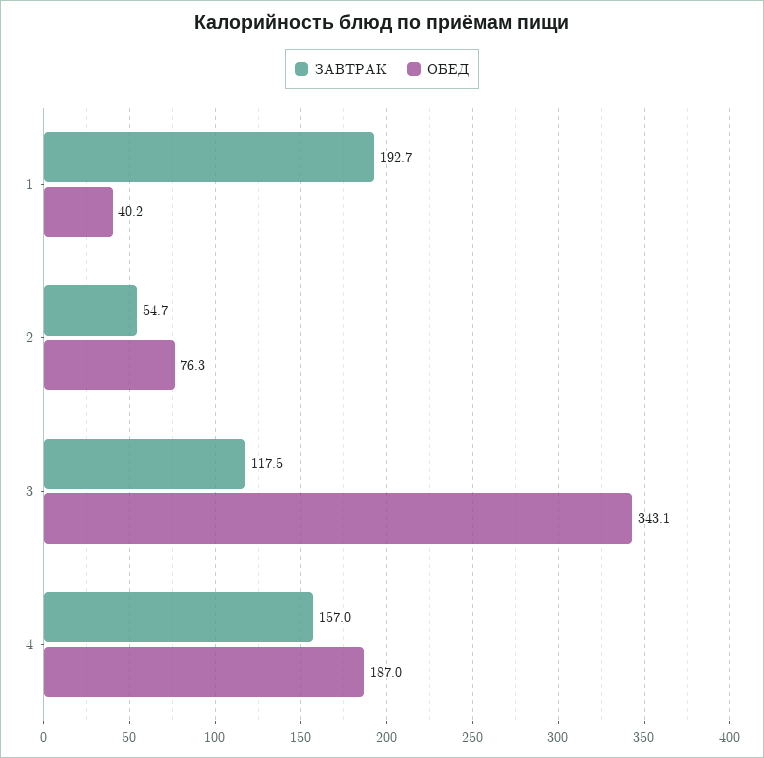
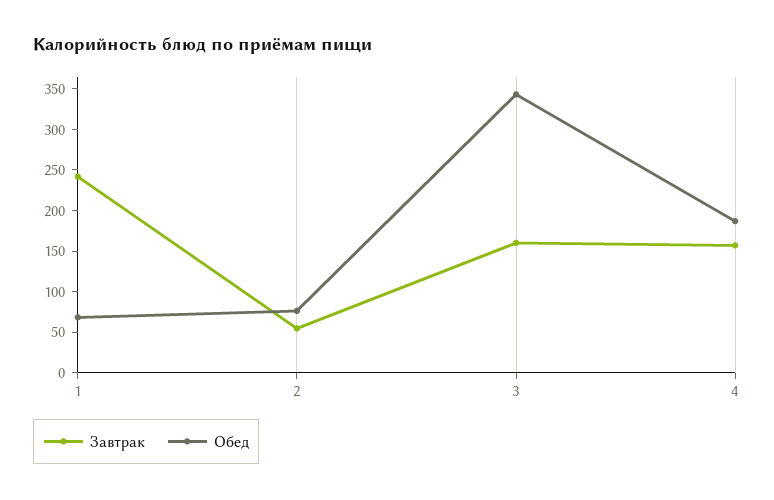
ЗАВТРАК, 1: 192.7 -> 240
ОБЕД, 1: 40.2 -> 70
ЗАВТРАК, 3: 117.5 -> 160

